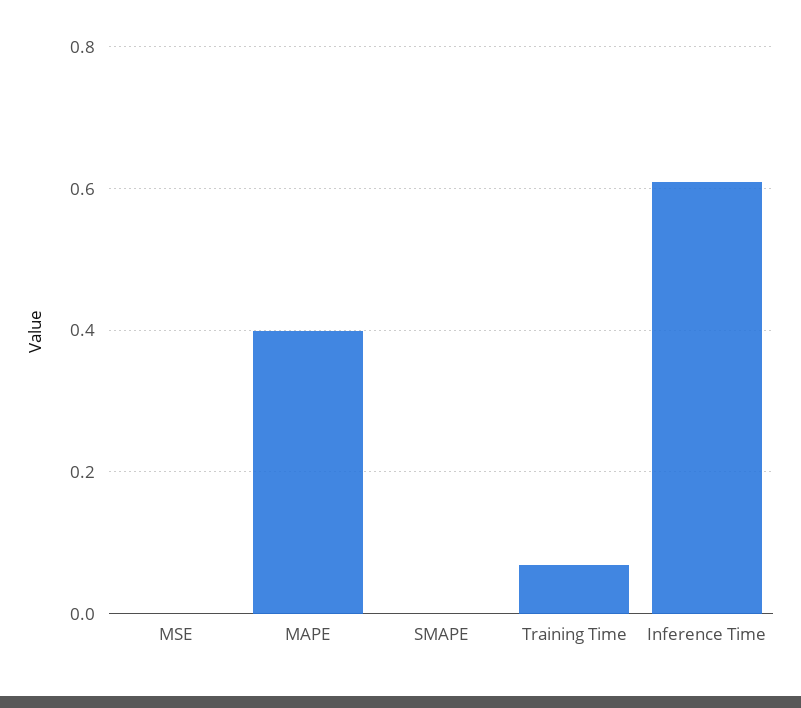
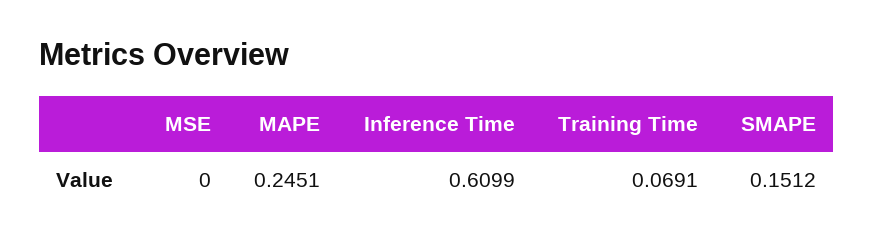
MAPE: 0.4 -> 0.2451
SMAPE: 0 -> 0.1512

